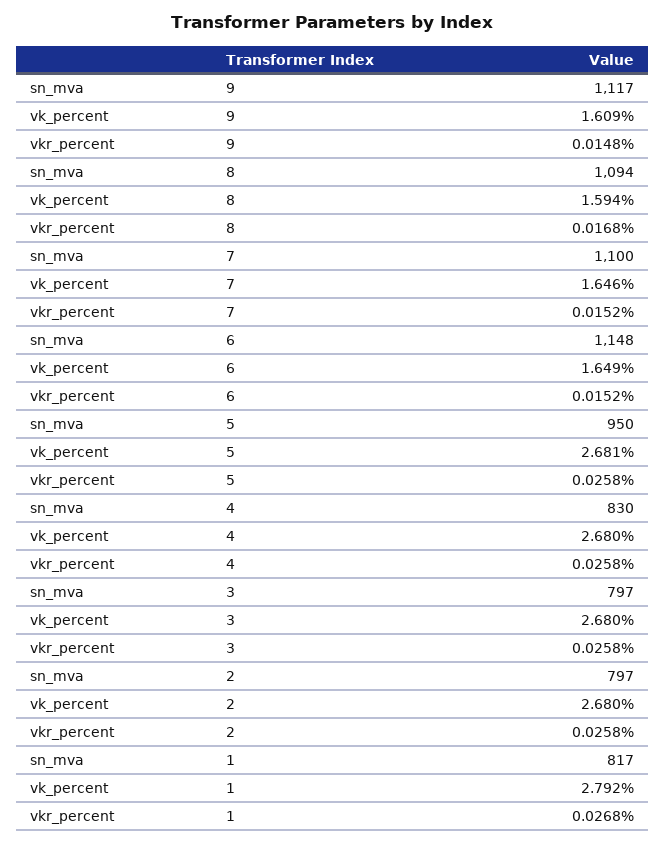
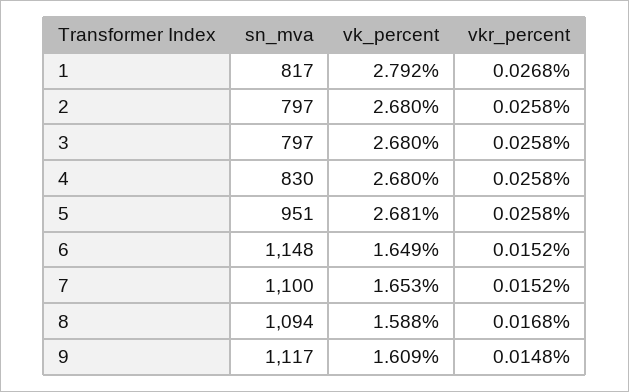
vk_percent, 8: 1.594 -> 1.588
vk_percent, 7: 1.646 -> 1.653
sn_mva, 5: 950 -> 951

